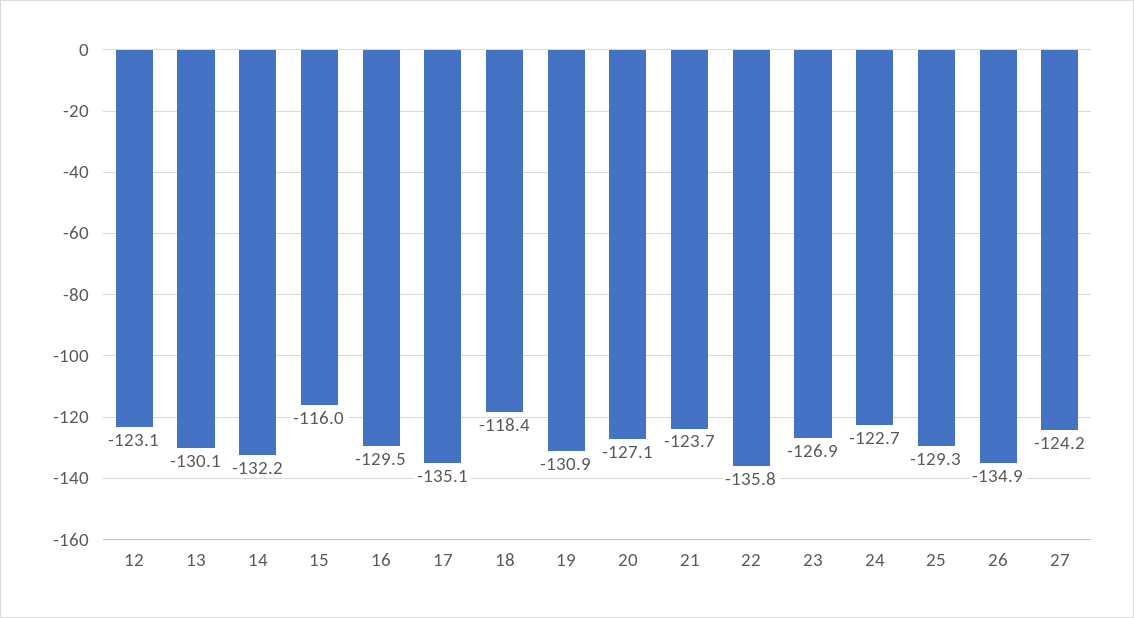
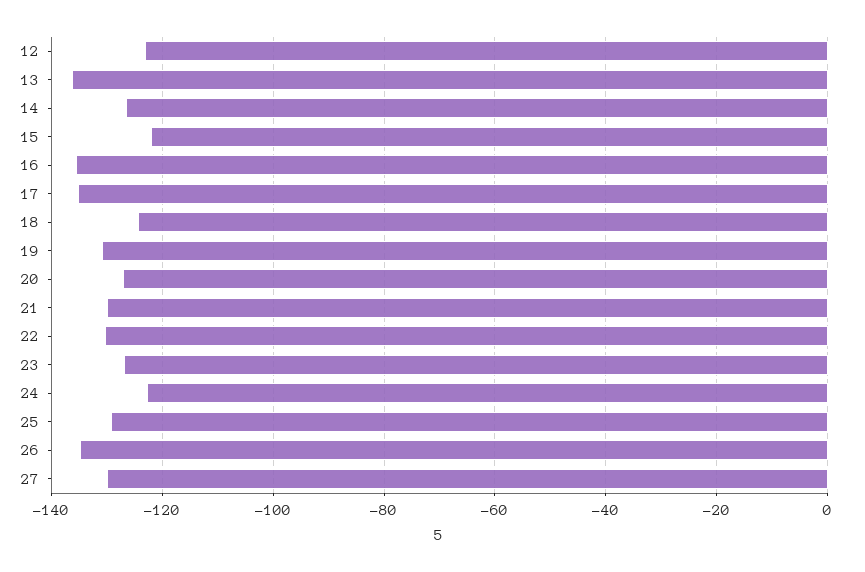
13: -130.1 -> -136
14: -132.2 -> -126
15: -116 -> -122
16: -129.5 -> -136
18: -118.4 -> -124
21: -123.7 -> -130
22: -135.8 -> -130
27: -124.2 -> -130

